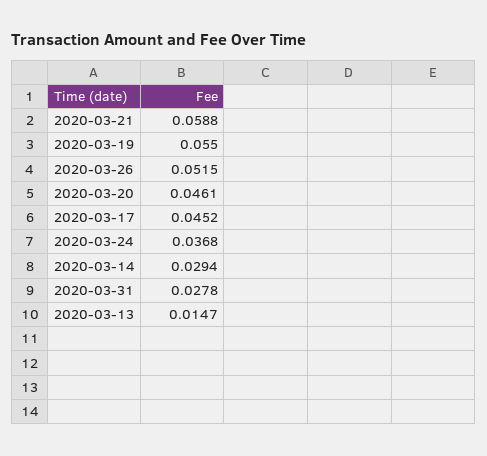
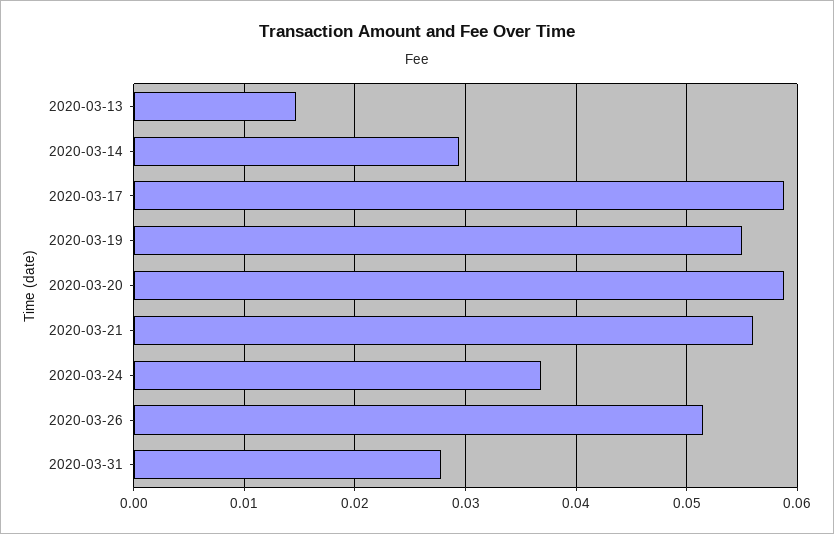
2020-03-21: 0.0588 -> 0.056
2020-03-20: 0.0461 -> 0.059
2020-03-17: 0.0452 -> 0.059

